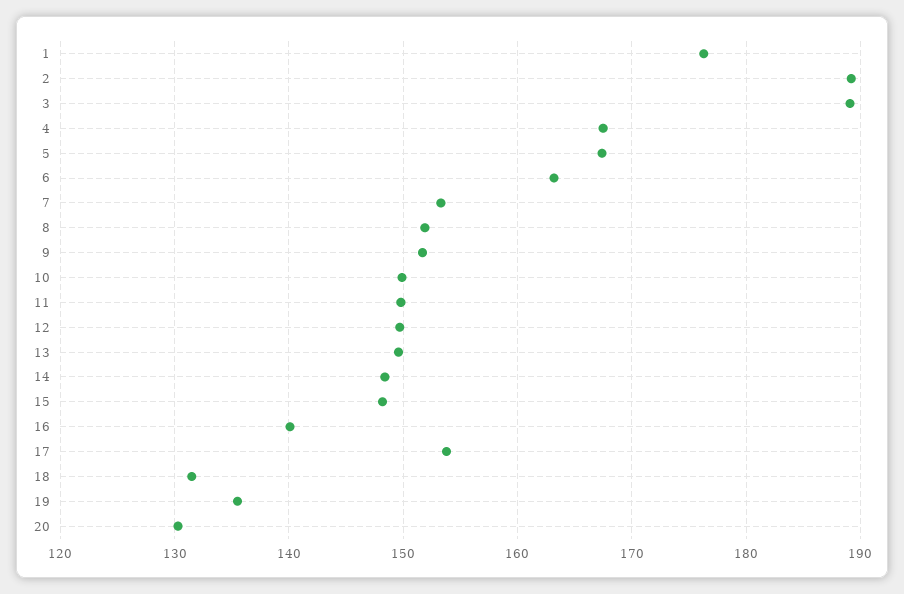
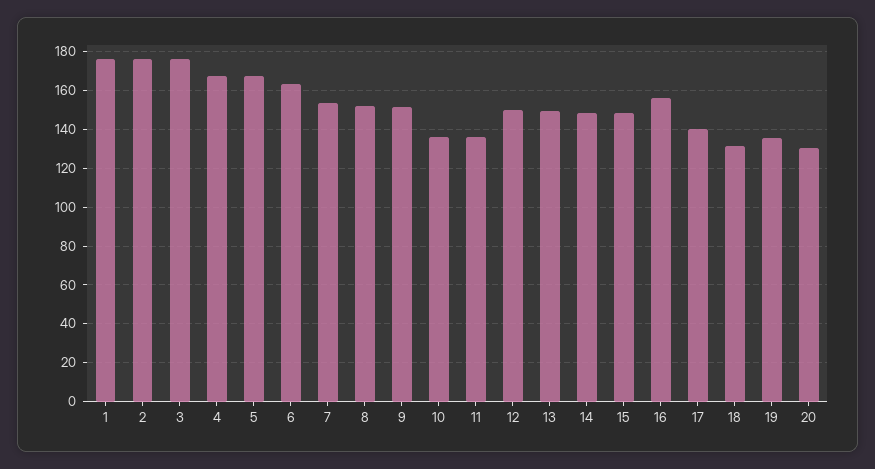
2: 189 -> 175
3: 189 -> 175
10: 150 -> 135
11: 150 -> 135
16: 140 -> 155
17: 154 -> 140

